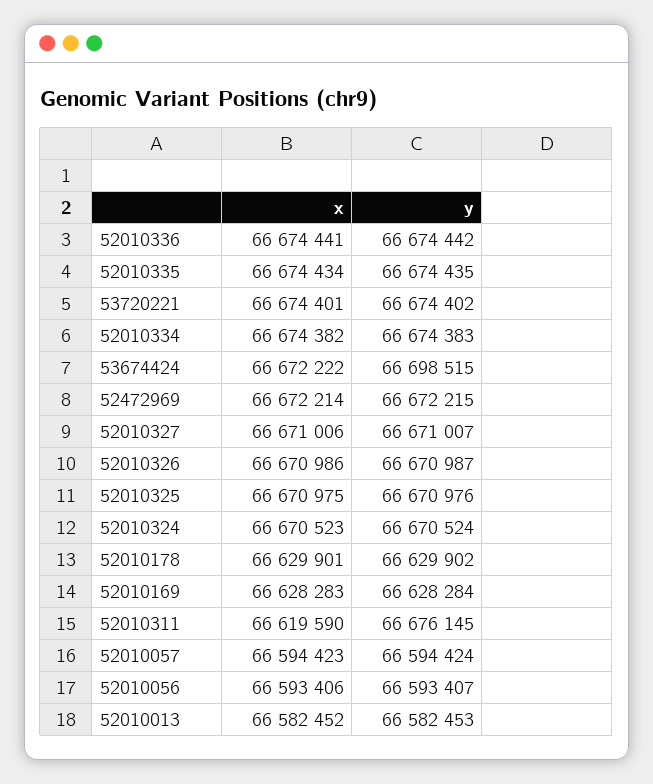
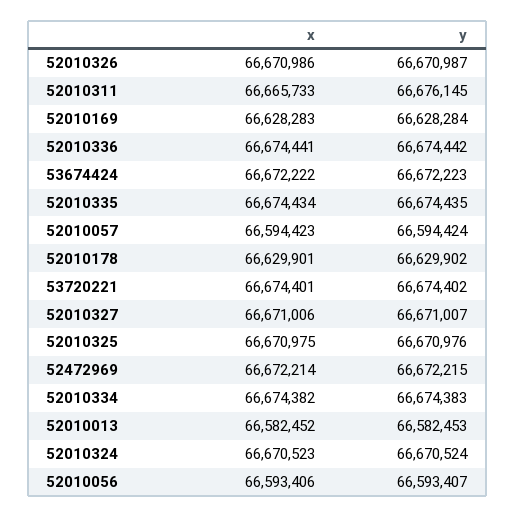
y, 53674424: 66698515 -> 66672223
x, 52010311: 66619590 -> 66665733

